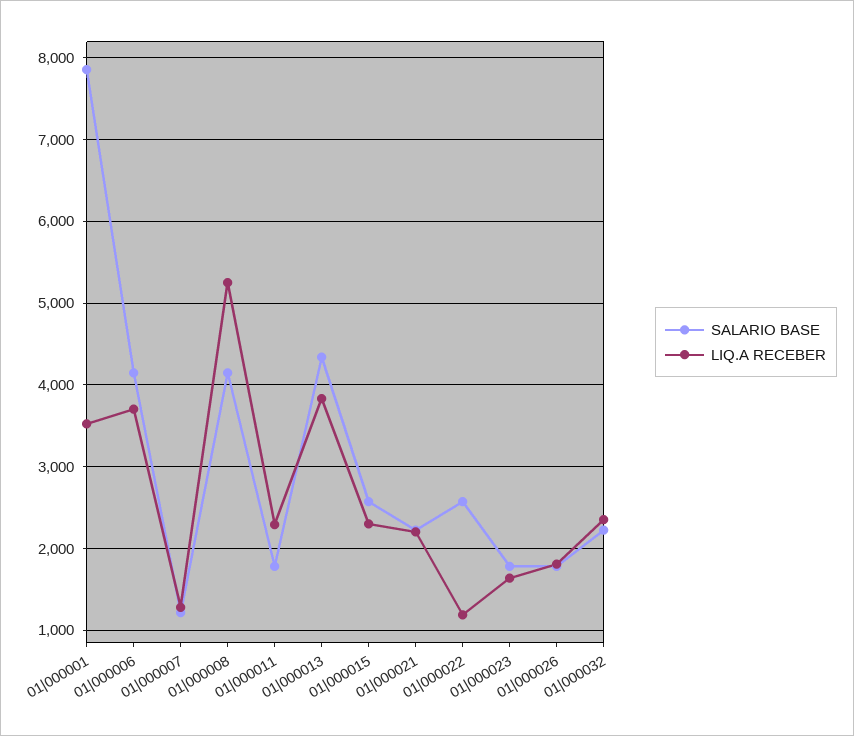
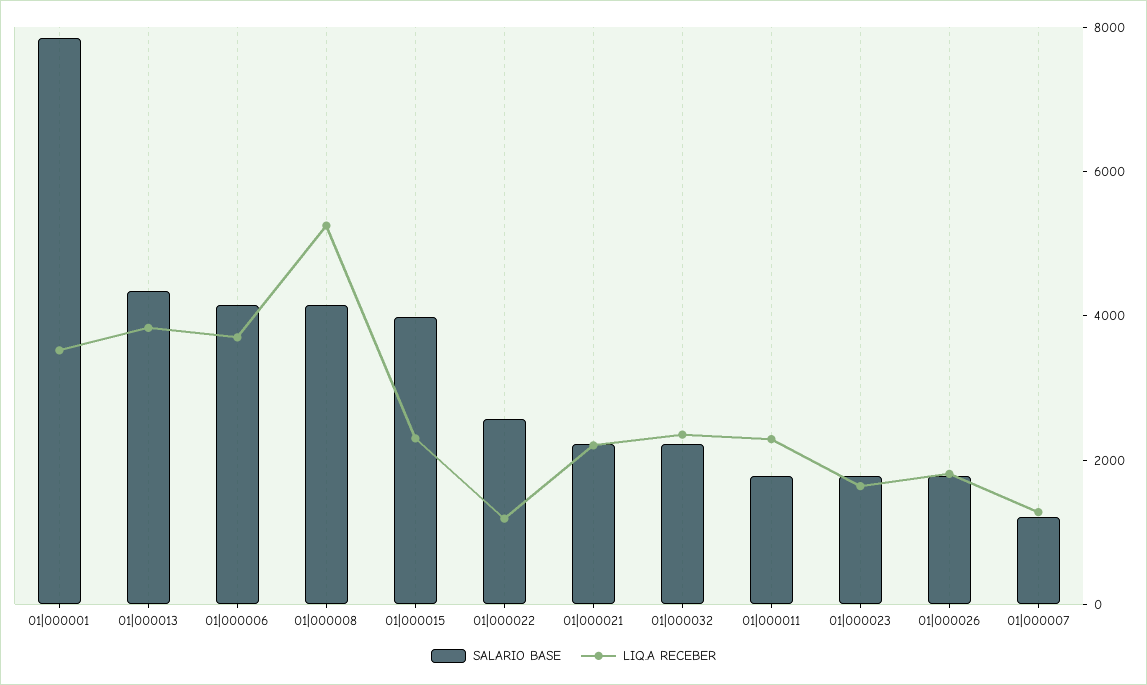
SALARIO BASE, 01|000015: 2600 -> 4000

